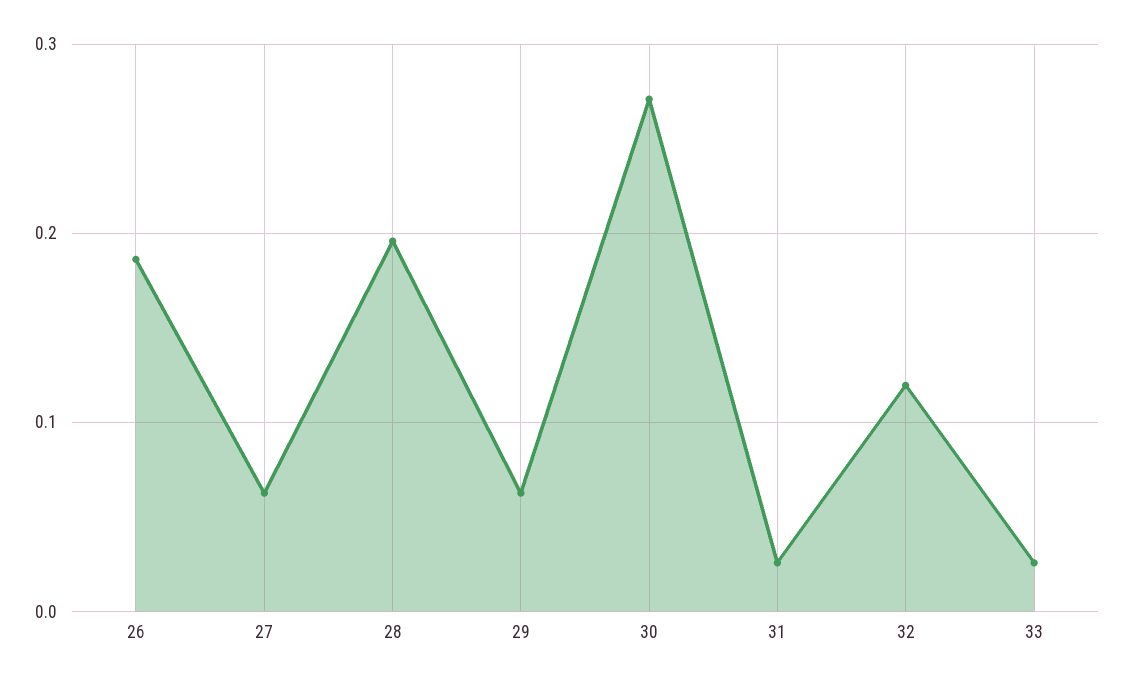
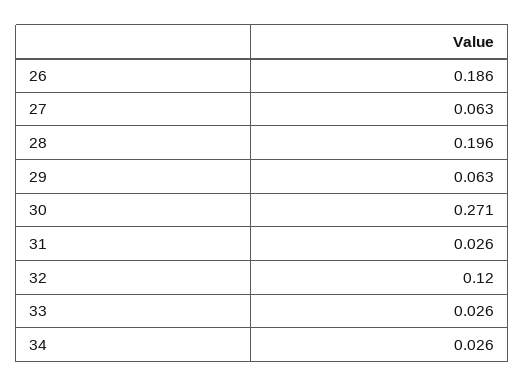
34: none -> 0.026

